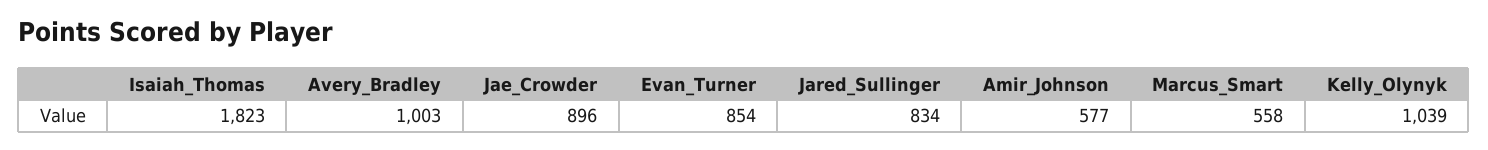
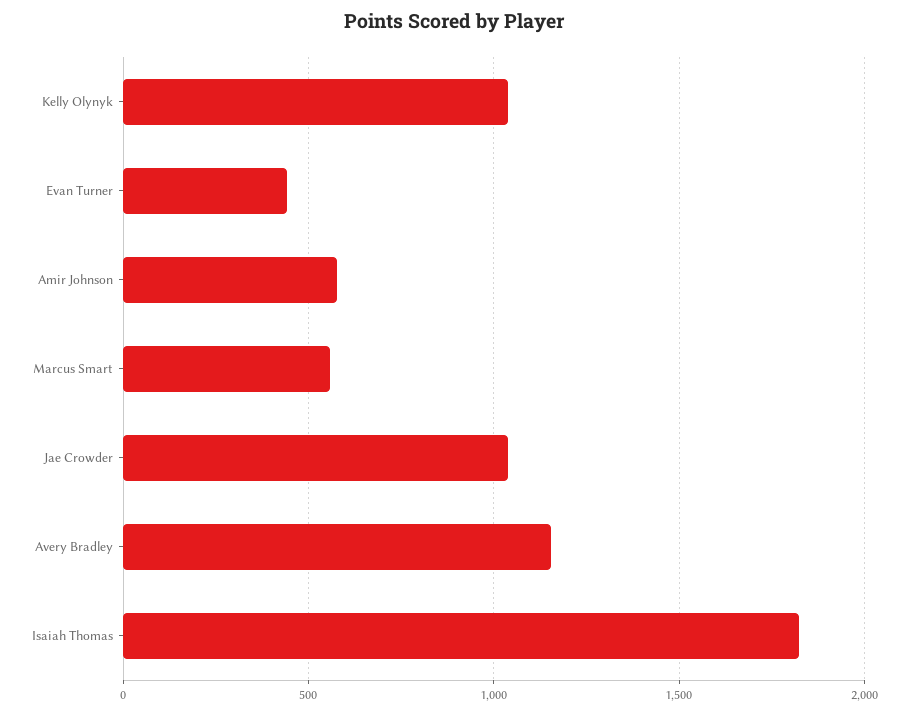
Avery_Bradley: 1003 -> 1150
Jae_Crowder: 896 -> 1050
Evan_Turner: 854 -> 450
Jared_Sullinger: 834 -> none

